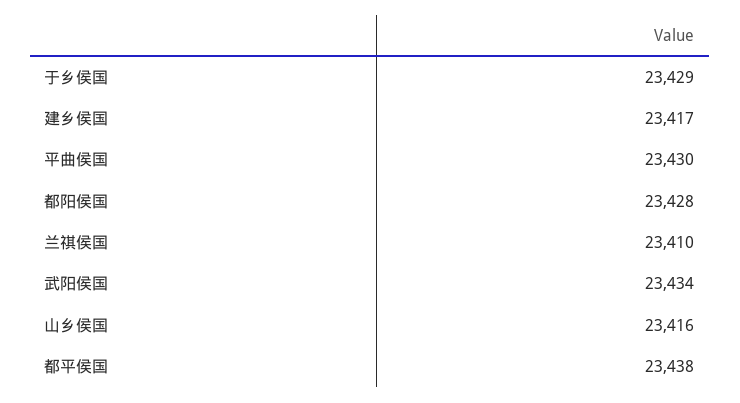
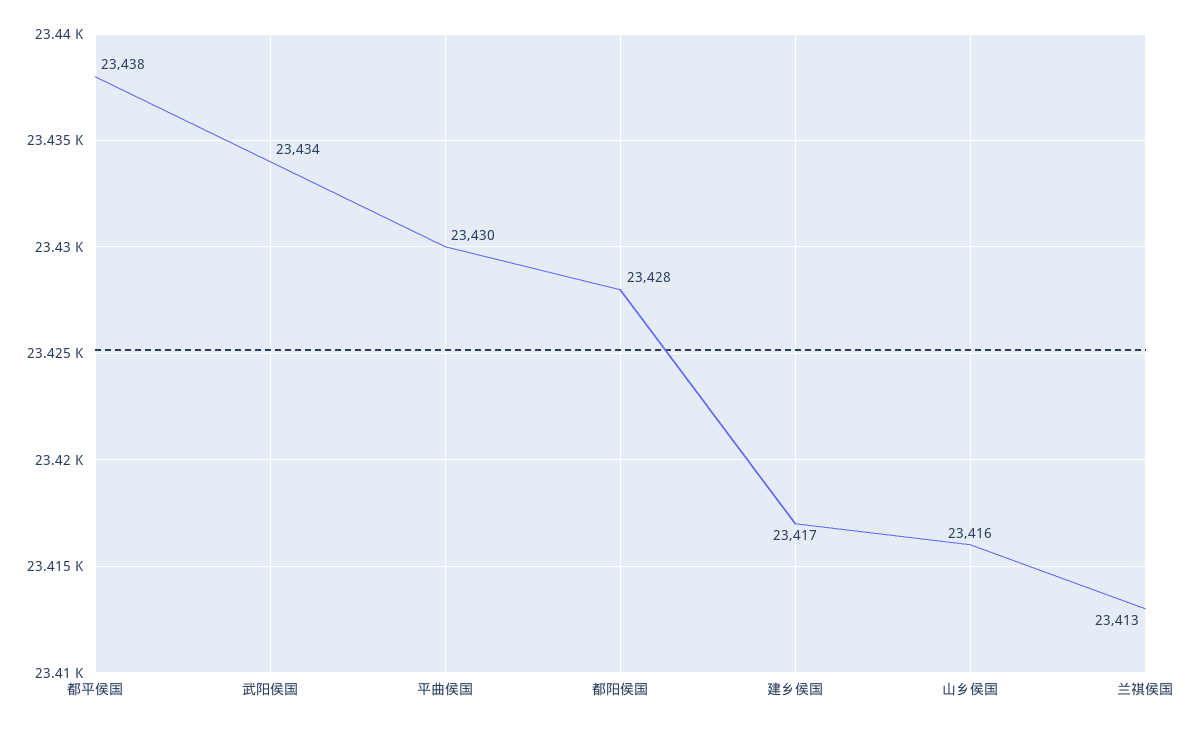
于乡侯国: 23429 -> none
兰祺侯国: 23410 -> 23413

